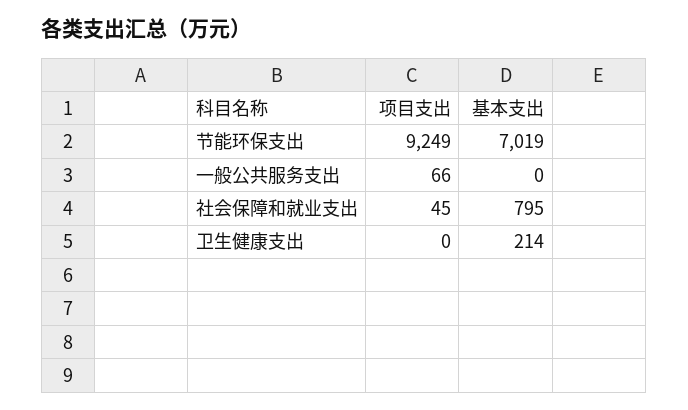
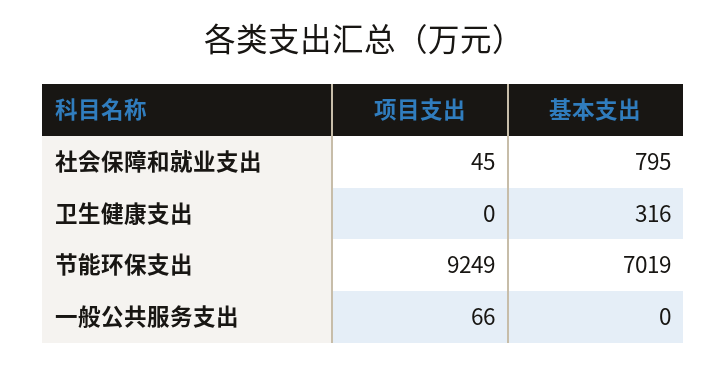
基本支出, 卫生健康支出: 214 -> 316

